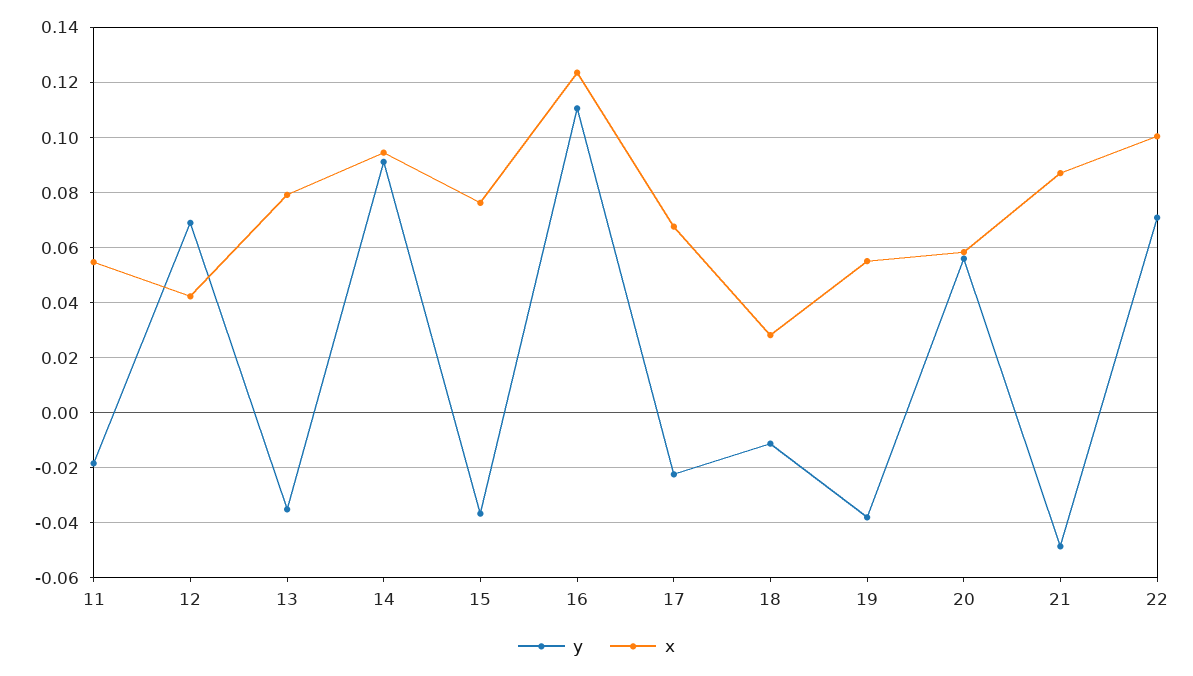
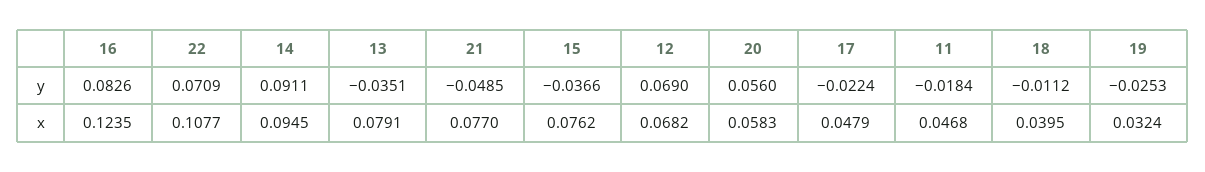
x, 11: 0.055 -> 0.0468
x, 12: 0.0425 -> 0.0682
y, 16: 0.11 -> 0.0826
x, 17: 0.0675 -> 0.0479
x, 18: 0.0275 -> 0.0395
y, 19: -0.0375 -> -0.0253
x, 19: 0.055 -> 0.0324
x, 21: 0.0875 -> 0.077
x, 22: 0.1 -> 0.1077

